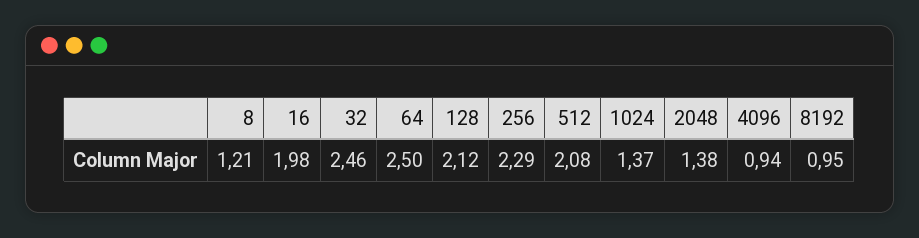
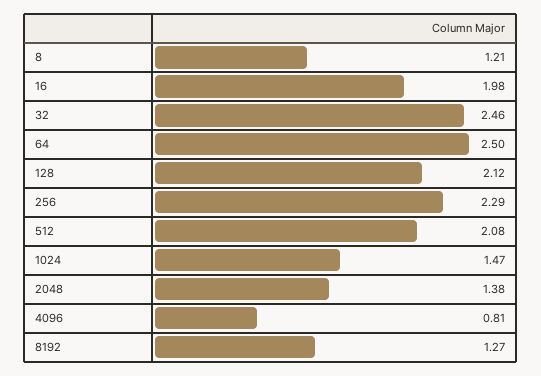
1024: 1.37 -> 1.47
4096: 0.94 -> 0.81
8192: 0.95 -> 1.27

